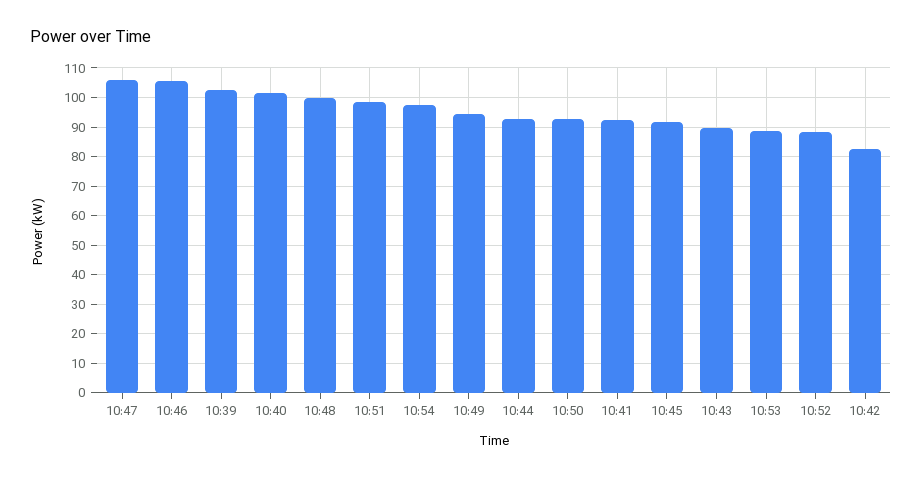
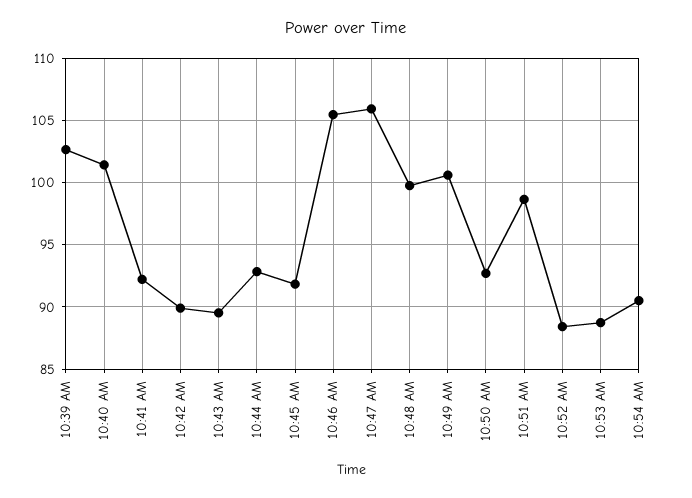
10:54: 97.5 -> 90.5
10:49: 95 -> 100.5
10:42: 82.5 -> 90

